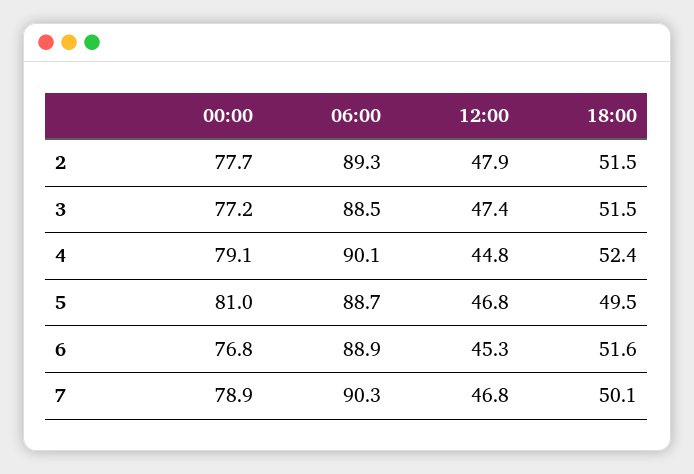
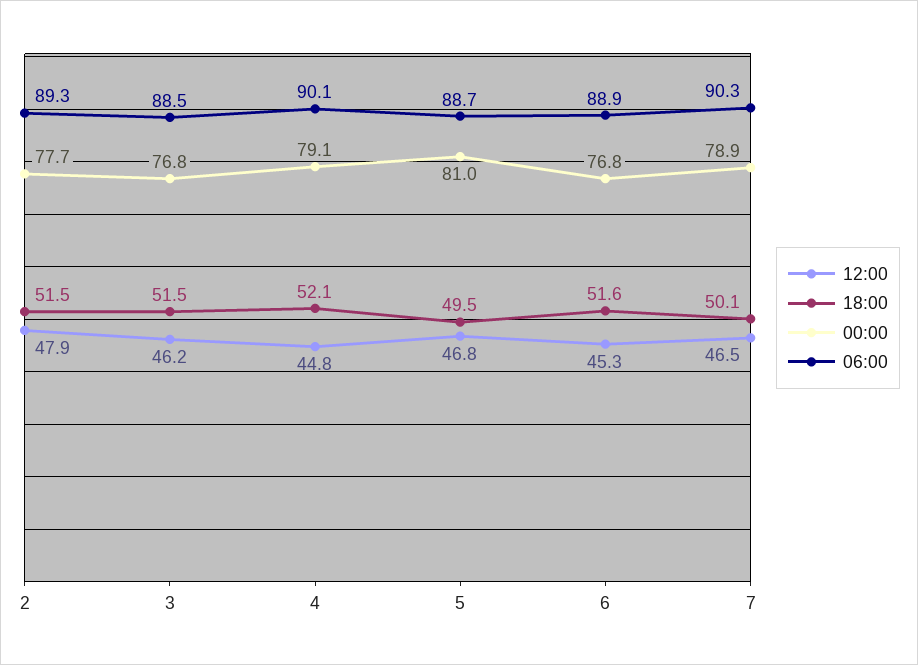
00:00, 3: 77.2 -> 76.8
12:00, 3: 47.4 -> 46.2
18:00, 4: 52.4 -> 52.1
12:00, 7: 46.8 -> 46.5

